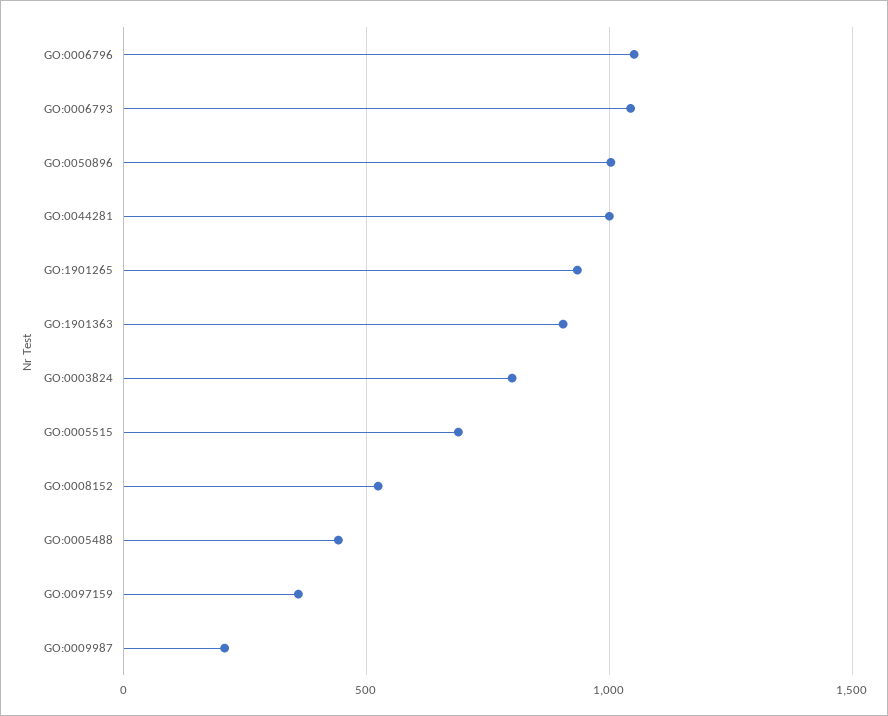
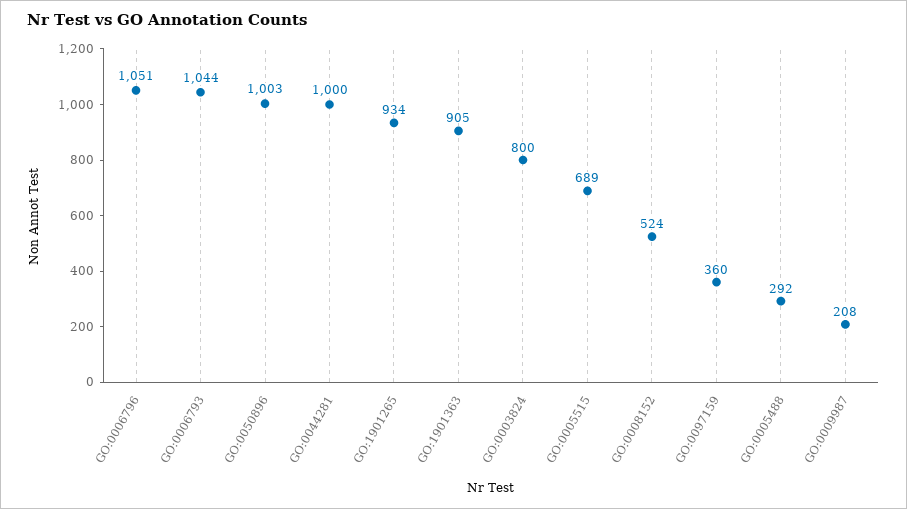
GO:0005488: 450 -> 292

